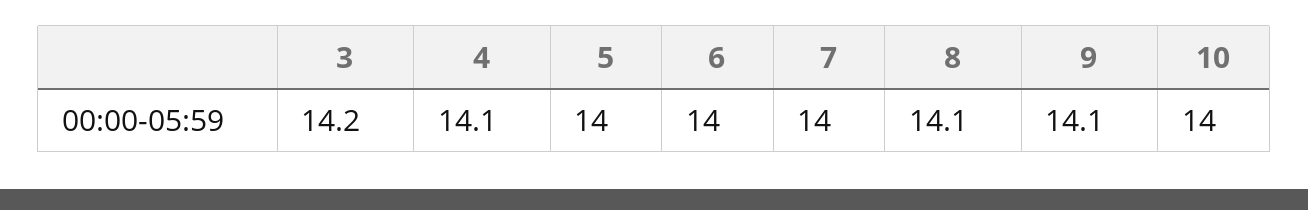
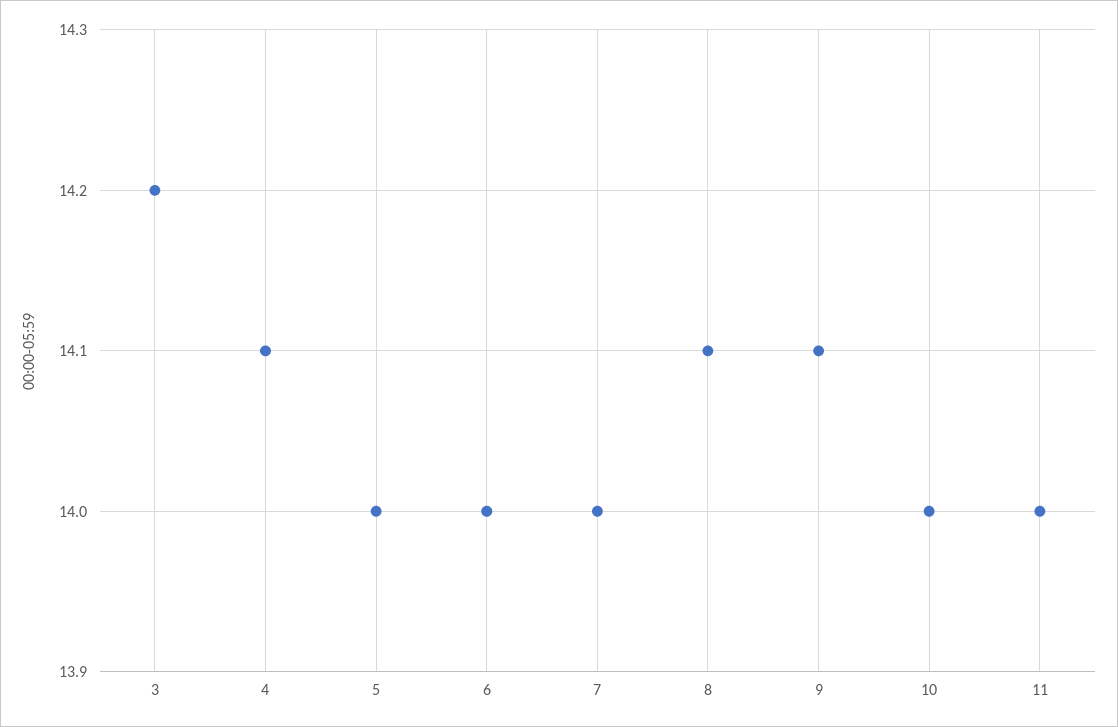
11: none -> 14

